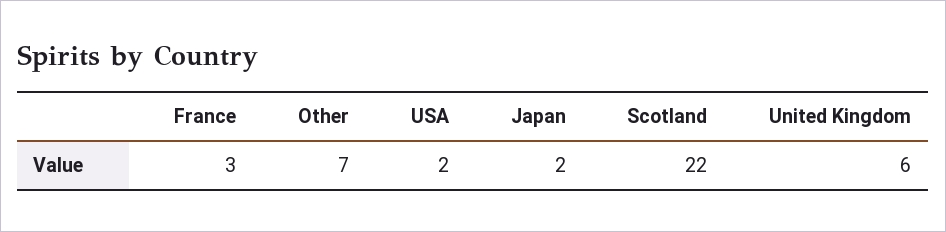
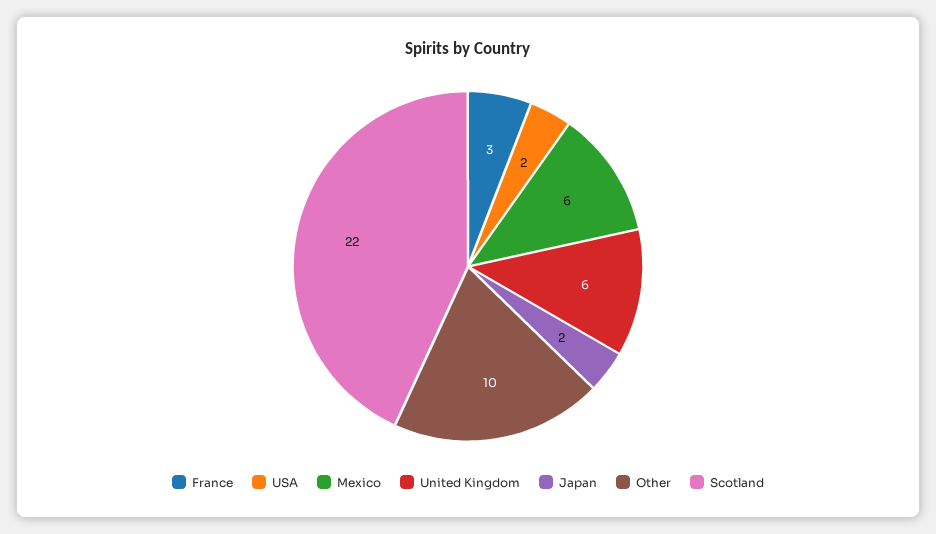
Other: 7 -> 10
Mexico: none -> 6

